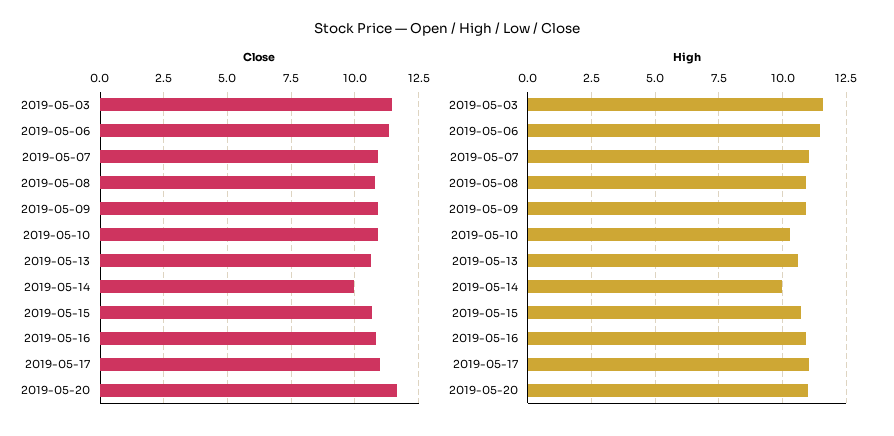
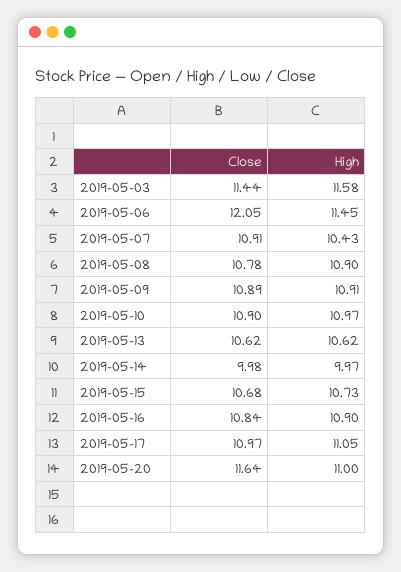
Close, 2019-05-06: 11.25 -> 12.05
High, 2019-05-07: 11 -> 10.43
High, 2019-05-10: 10.25 -> 10.97

